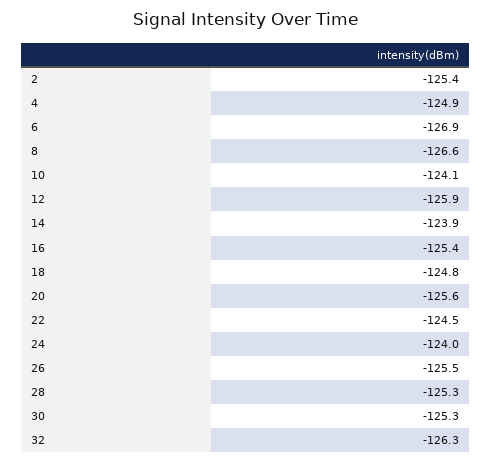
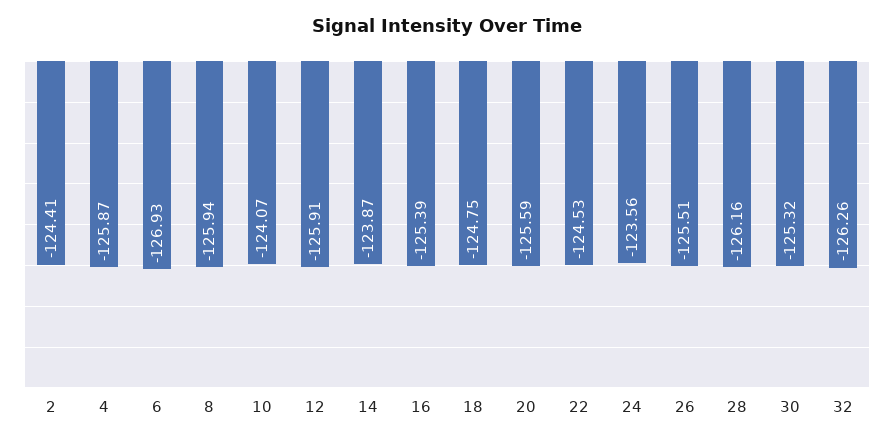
2: -125.4 -> -124.41
4: -124.9 -> -125.87
8: -126.6 -> -125.94
24: -124 -> -123.56
28: -125.3 -> -126.16

